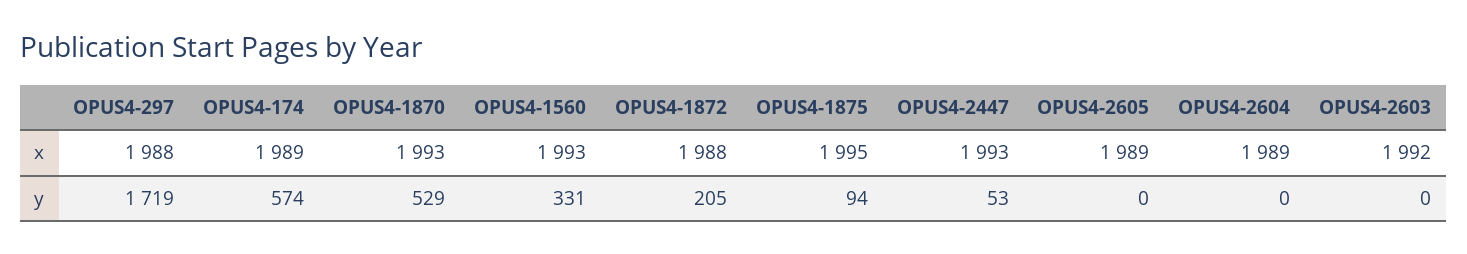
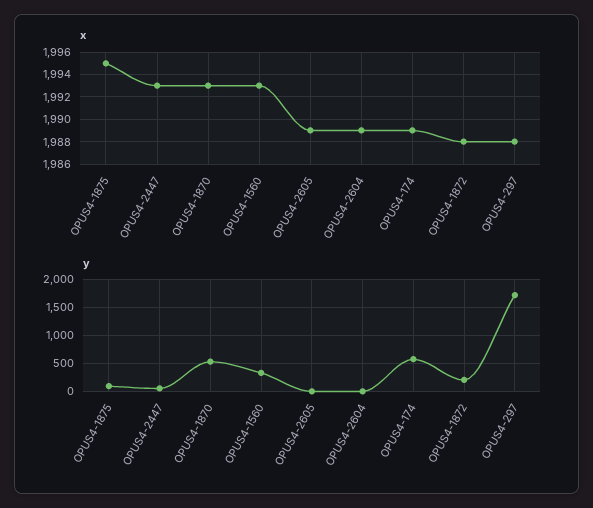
x, OPUS4-2603: 1992 -> none
y, OPUS4-2603: 0 -> none

